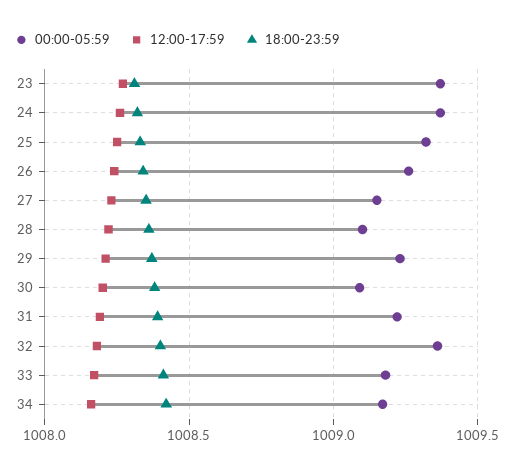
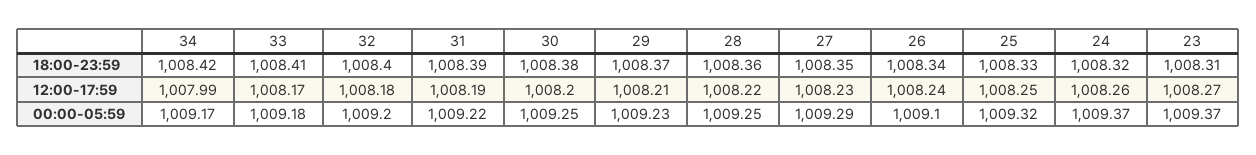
00:00-05:59, 26: 1009.25 -> 1009.1
00:00-05:59, 27: 1009.15 -> 1009.29
00:00-05:59, 28: 1009.1 -> 1009.25
00:00-05:59, 30: 1009.1 -> 1009.25
00:00-05:59, 32: 1009.35 -> 1009.2
12:00-17:59, 34: 1008.15 -> 1007.99

